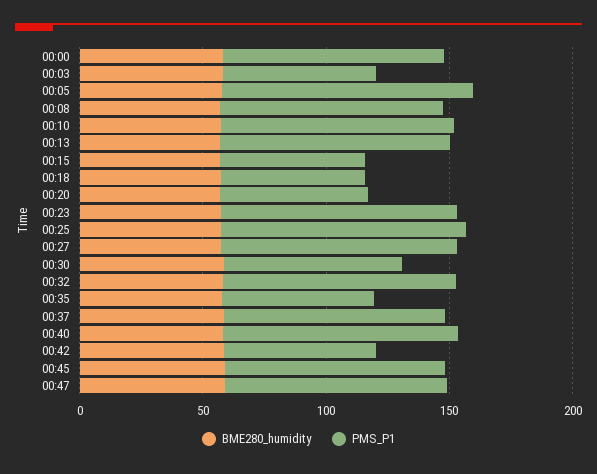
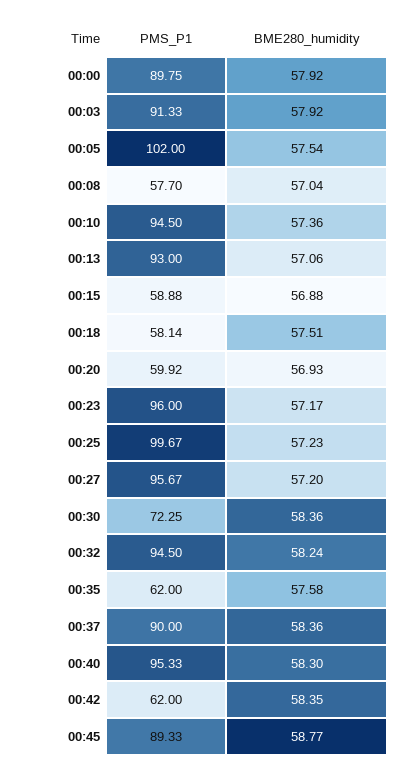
PMS_P1, 00:03: 60 -> 91.33
PMS_P1, 00:08: 90 -> 57.7
BME280_humidity, 00:47: 60 -> none
PMS_P1, 00:47: 90 -> none

